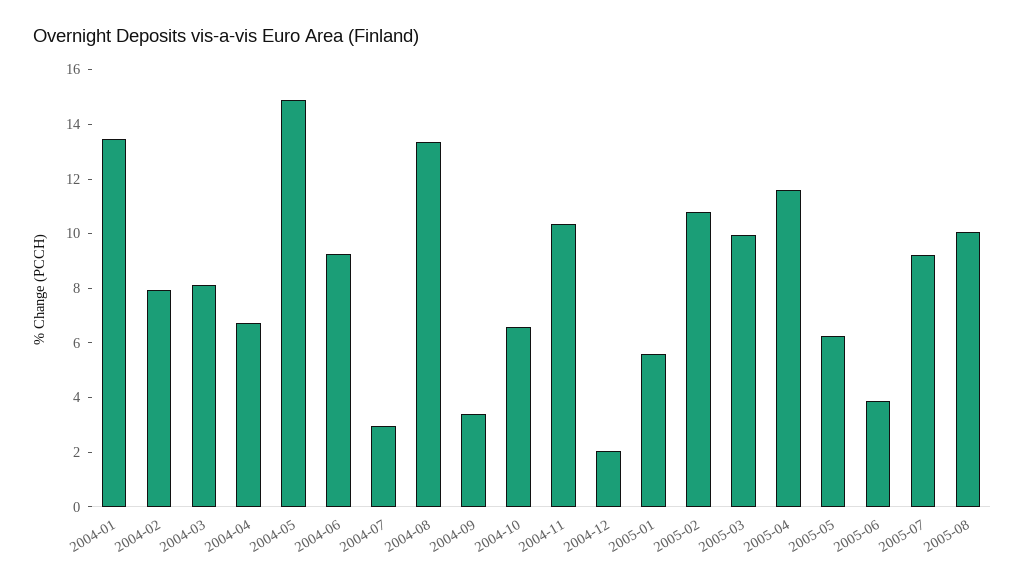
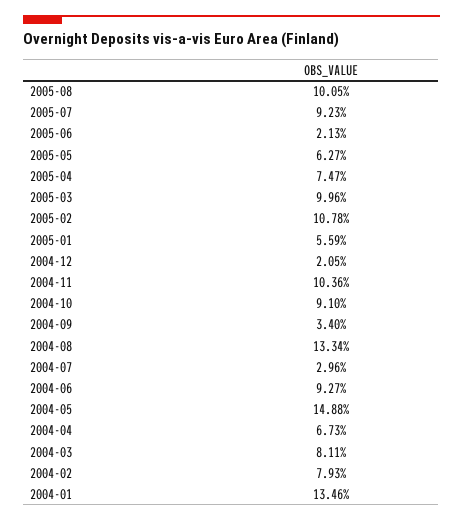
2004-10: 6.5 -> 9.1
2005-04: 11.5 -> 7.47
2005-06: 4 -> 2.13

